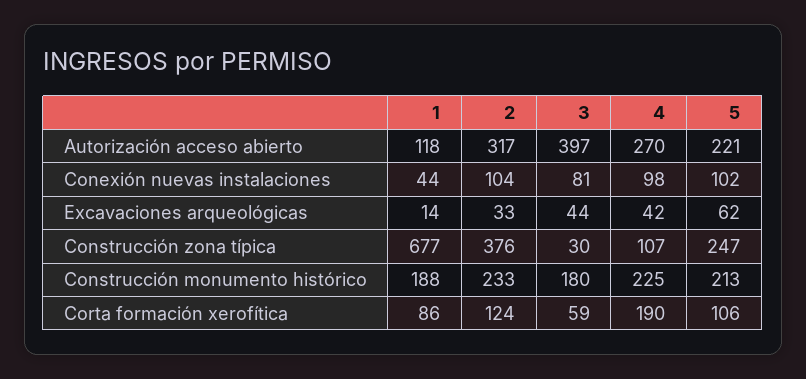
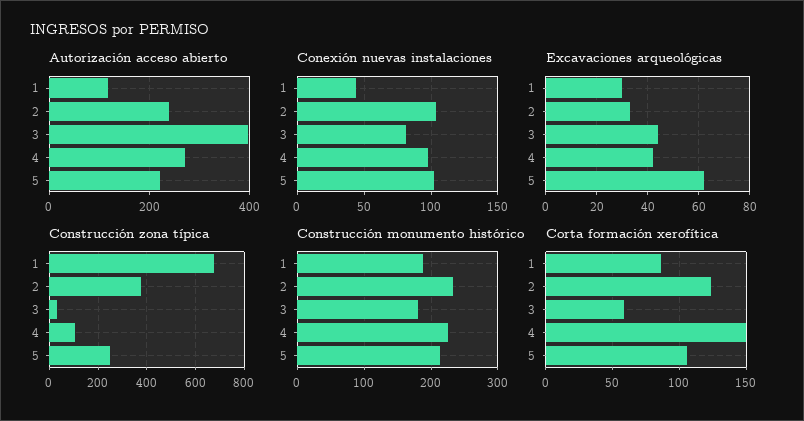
Autorización acceso abierto, 2: 317 -> 240
Excavaciones arqueológicas, 1: 14 -> 30
Corta formación xerofítica, 4: 190 -> 150

